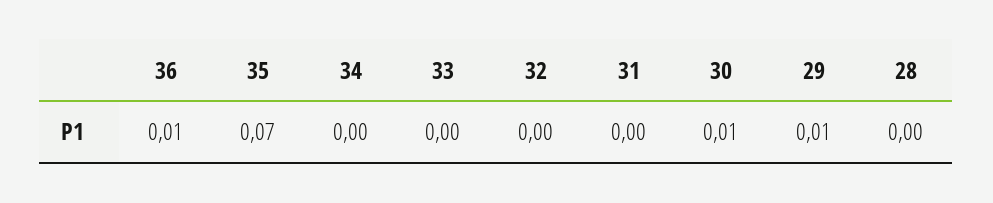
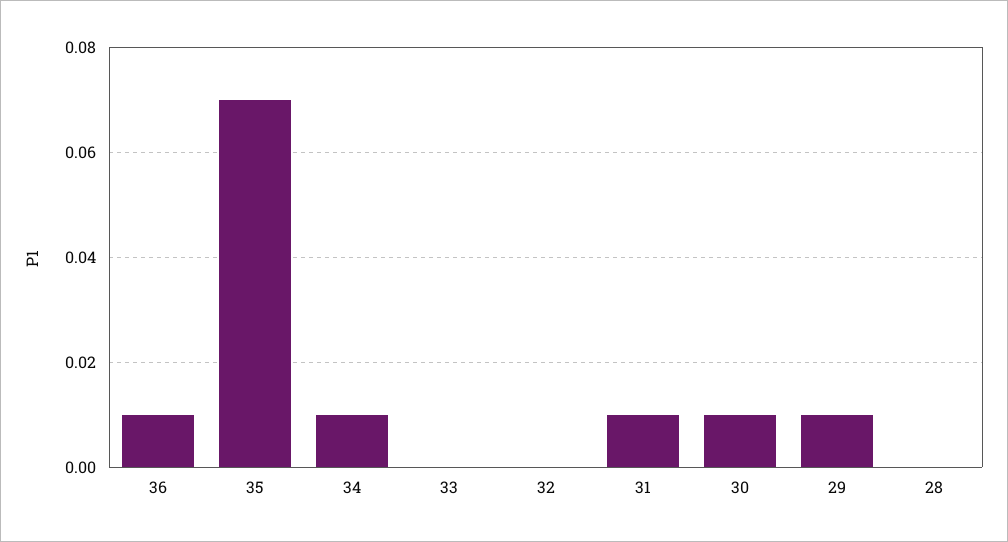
34: 0 -> 0.01
31: 0 -> 0.01

